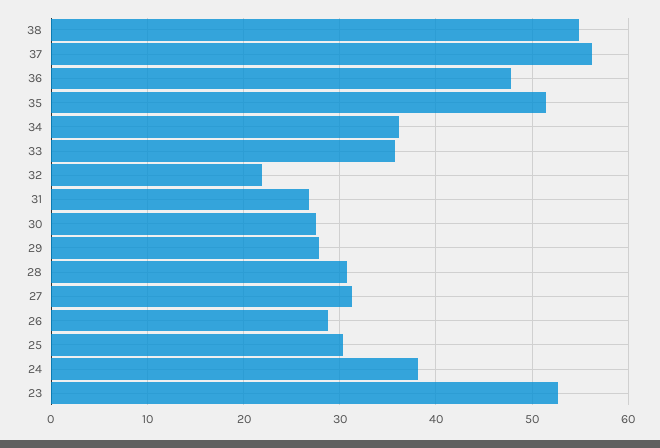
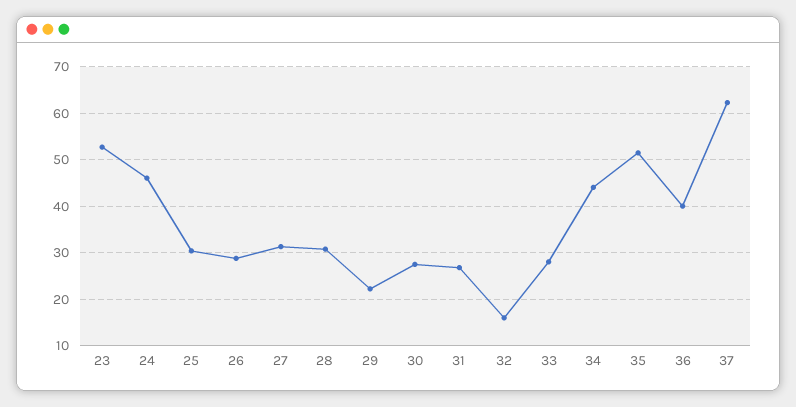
38: 55 -> none
37: 56 -> 62
36: 48 -> 40
34: 36 -> 44
33: 36 -> 28
32: 22 -> 16
29: 28 -> 22
24: 38 -> 46

